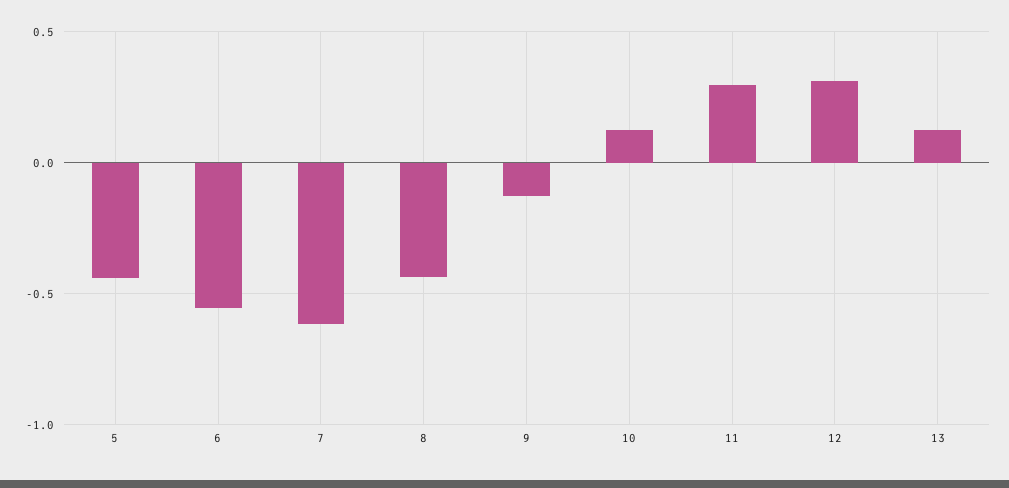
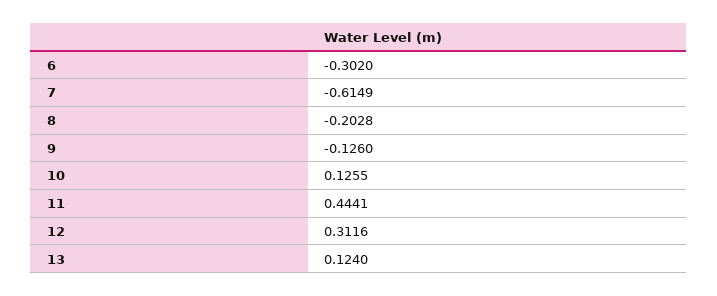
5: -0.45 -> none
6: -0.55 -> -0.302
8: -0.45 -> -0.2028
11: 0.3 -> 0.4441

